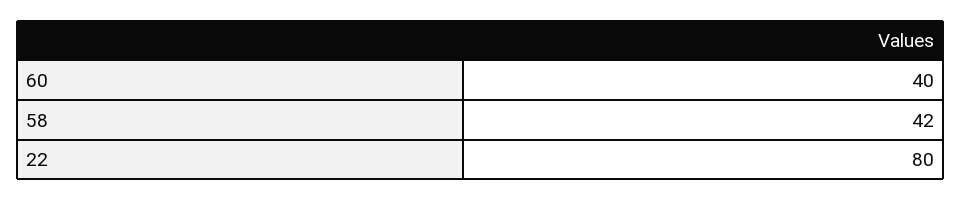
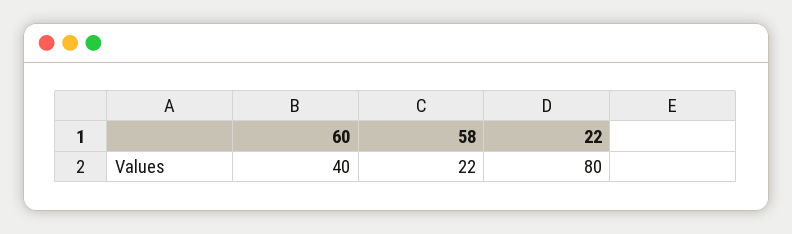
58: 42 -> 22

